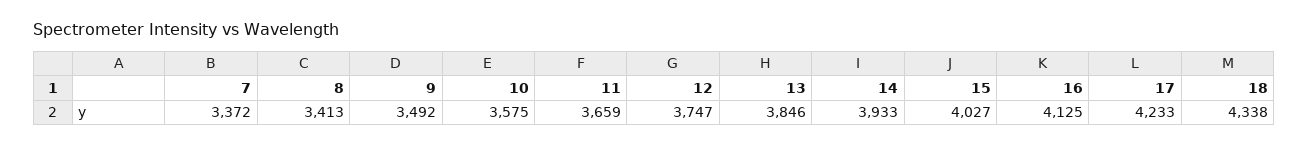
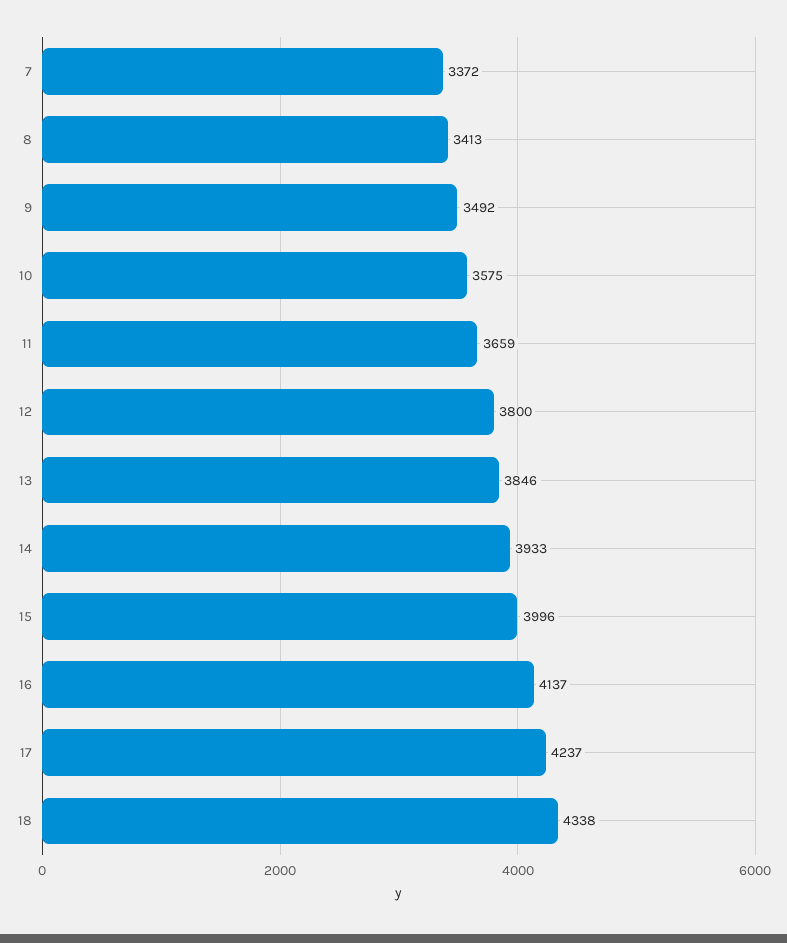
12: 3747 -> 3800
15: 4027 -> 3996
16: 4125 -> 4137
17: 4233 -> 4237

